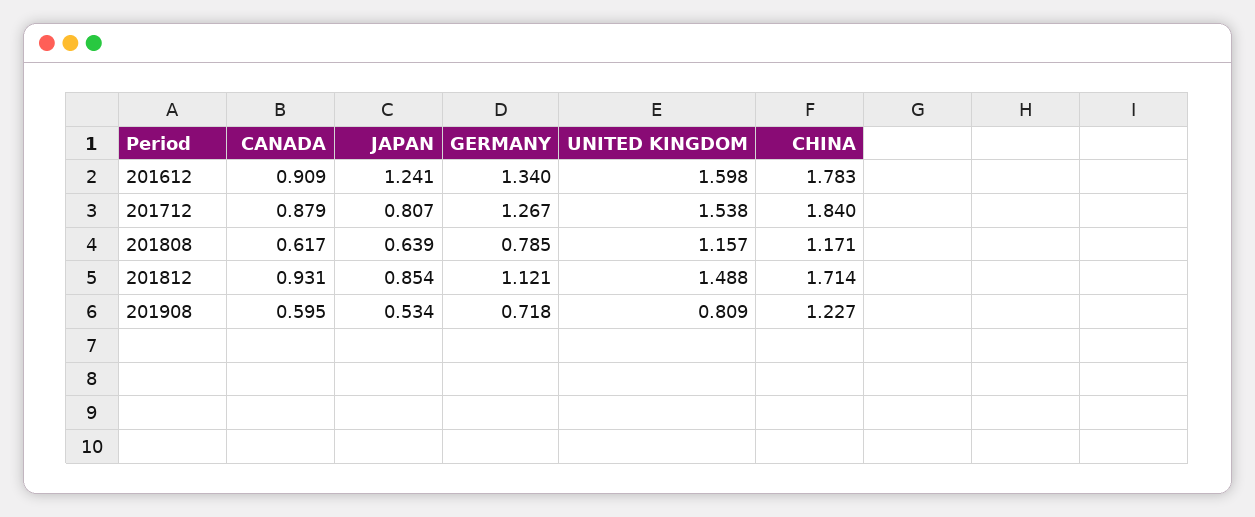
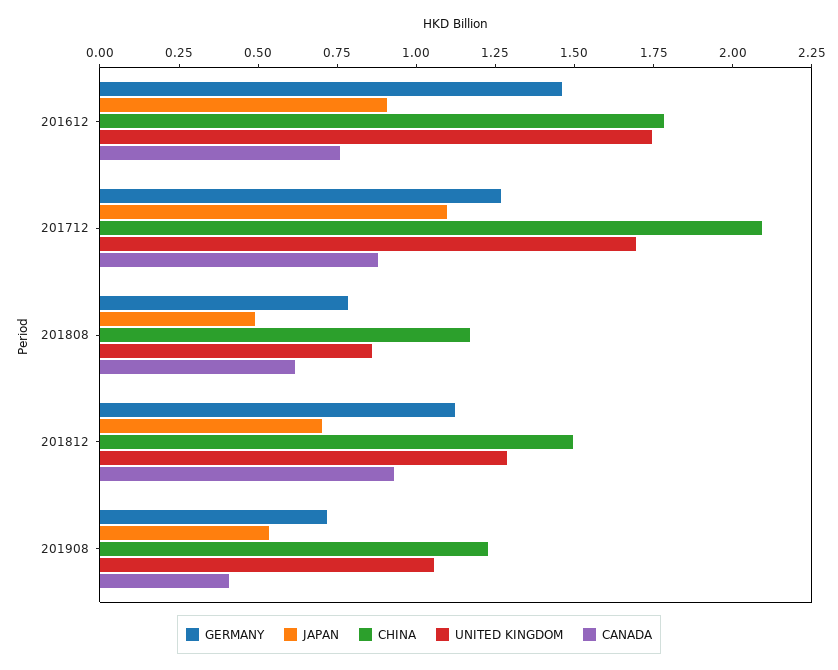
CANADA, 201612: 0.909 -> 0.75
JAPAN, 201612: 1.241 -> 0.9
GERMANY, 201612: 1.34 -> 1.45
UNITED KINGDOM, 201612: 1.598 -> 1.75
JAPAN, 201712: 0.807 -> 1.1
UNITED KINGDOM, 201712: 1.538 -> 1.7
CHINA, 201712: 1.84 -> 2.1
JAPAN, 201808: 0.639 -> 0.5
UNITED KINGDOM, 201808: 1.157 -> 0.85
JAPAN, 201812: 0.854 -> 0.7
UNITED KINGDOM, 201812: 1.488 -> 1.3
CHINA, 201812: 1.714 -> 1.5
CANADA, 201908: 0.595 -> 0.4
UNITED KINGDOM, 201908: 0.809 -> 1.05

